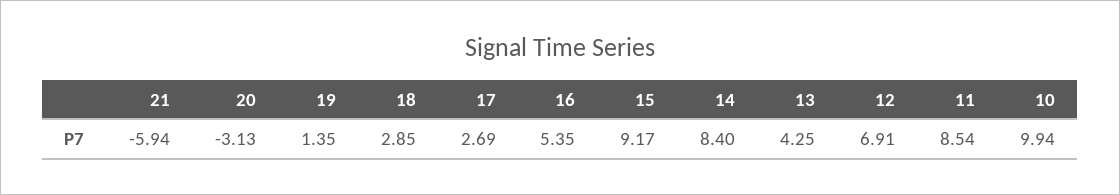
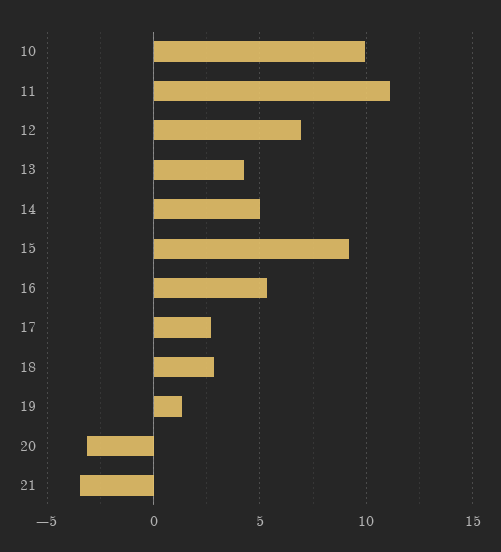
21: -5.94 -> -3.5
14: 8.4 -> 5
11: 8.54 -> 11

